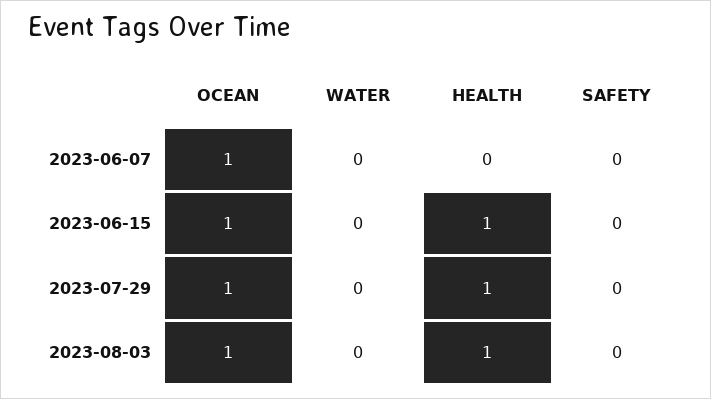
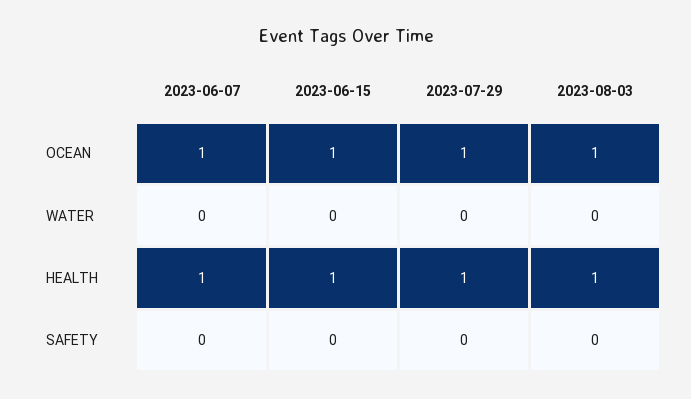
HEALTH, 2023-06-07: 0 -> 1

